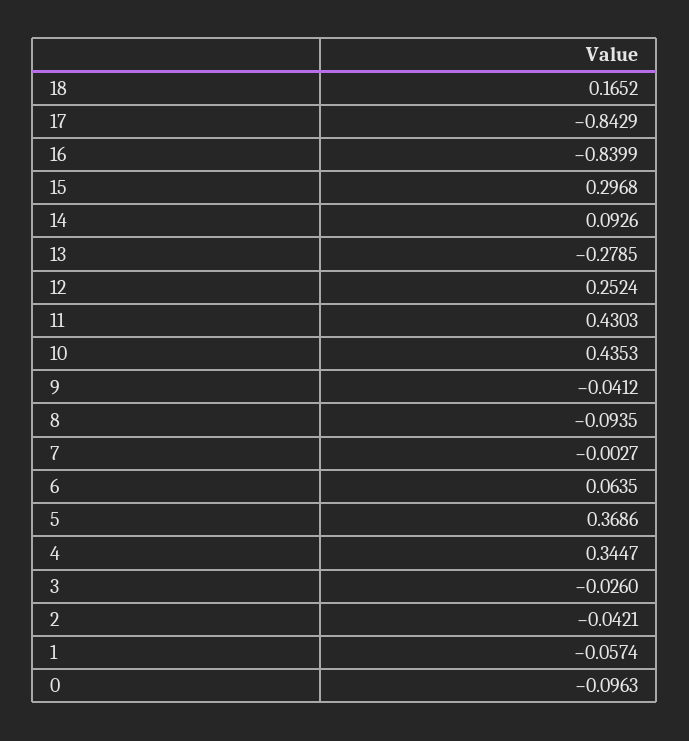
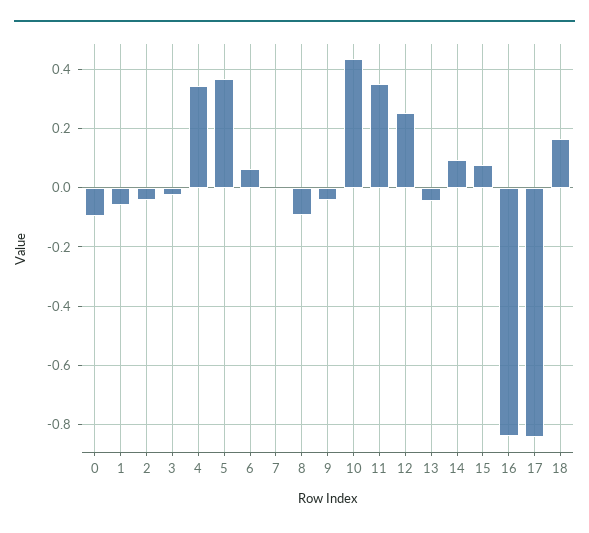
15: 0.2968 -> 0.075
13: -0.2785 -> -0.05
11: 0.4303 -> 0.35

